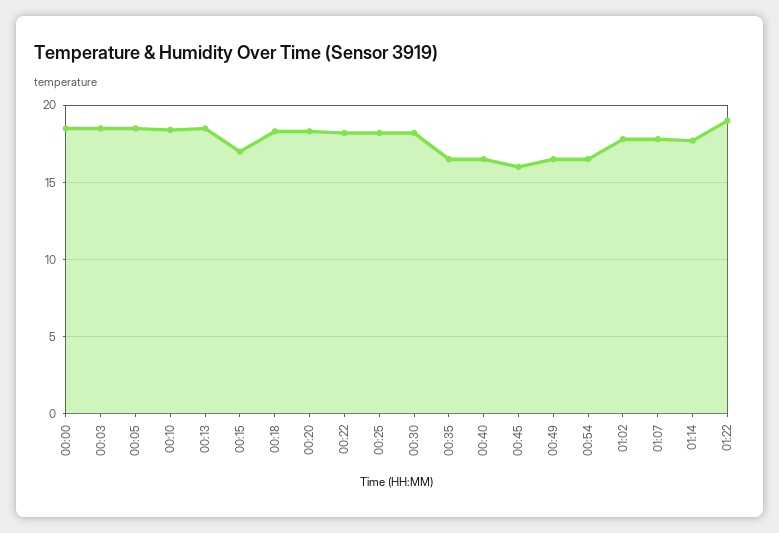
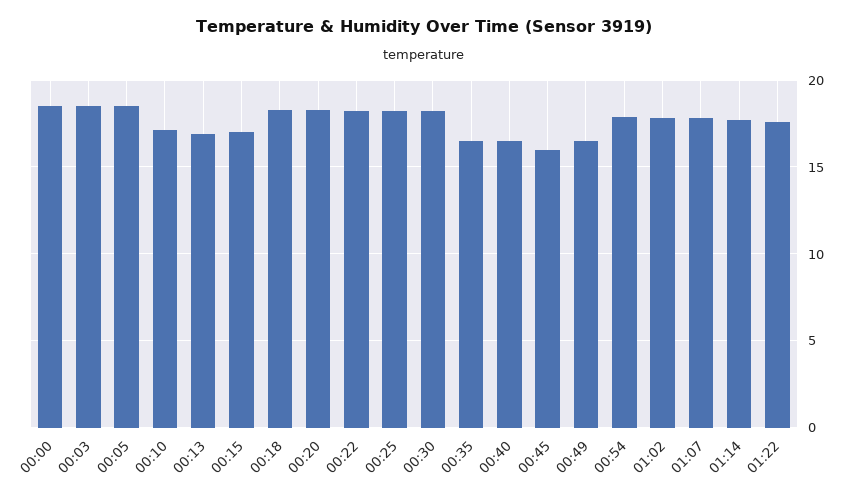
00:10: 18.5 -> 17
00:13: 18.5 -> 17
00:54: 16.5 -> 18
01:22: 19 -> 17.5

